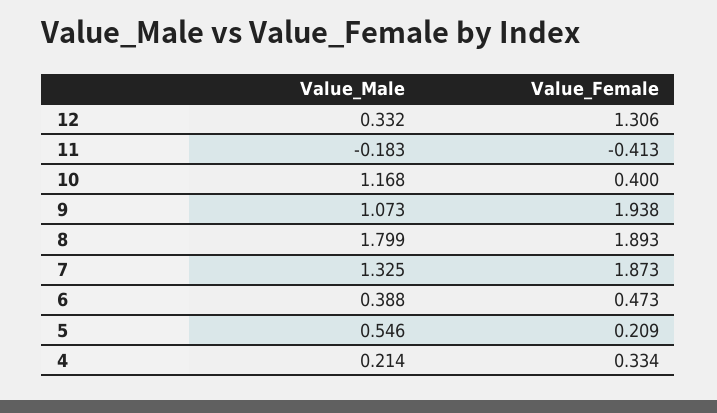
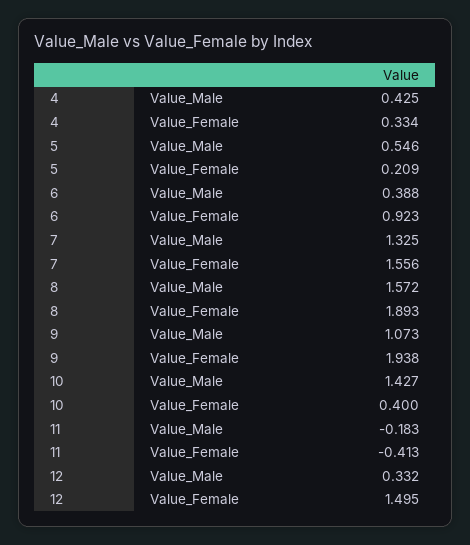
Value_Female, 12: 1.306 -> 1.495
Value_Male, 10: 1.168 -> 1.427
Value_Male, 8: 1.799 -> 1.572
Value_Female, 7: 1.873 -> 1.556
Value_Female, 6: 0.473 -> 0.923
Value_Male, 4: 0.214 -> 0.425

